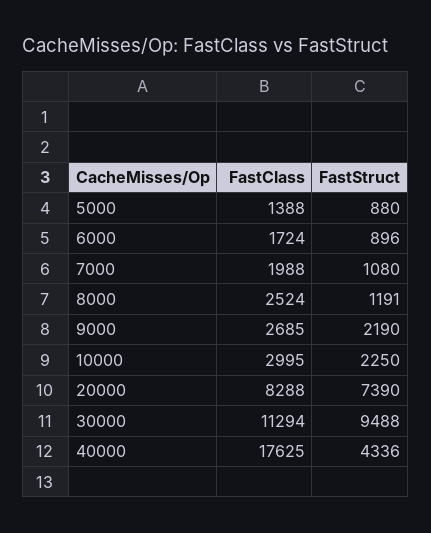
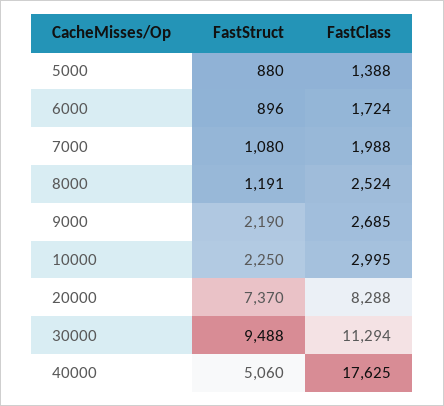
FastStruct, 20000: 7390 -> 7370
FastStruct, 40000: 4336 -> 5060

